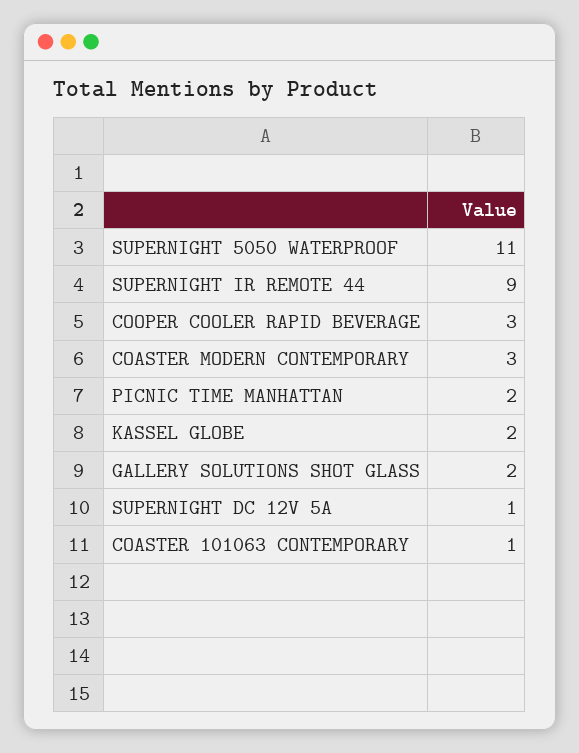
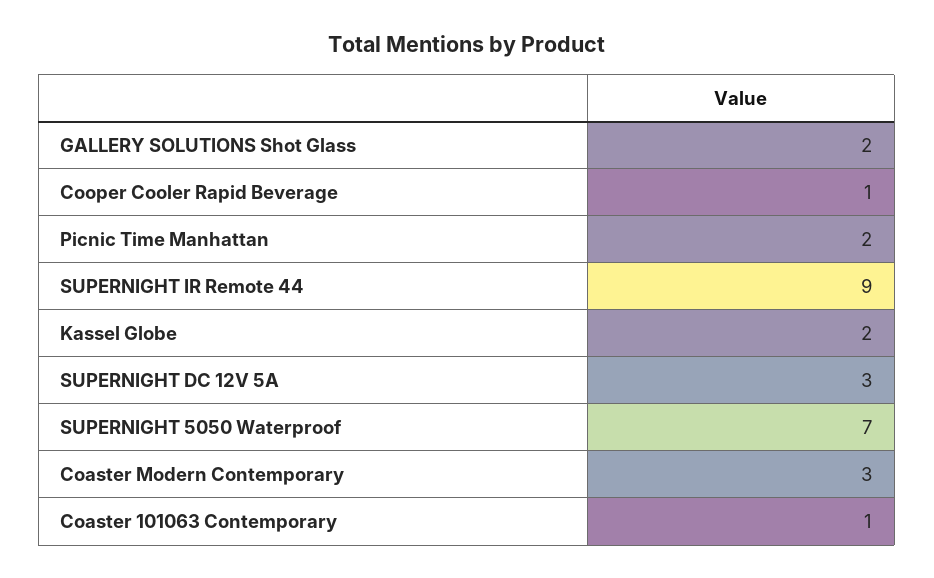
SUPERNIGHT 5050 WATERPROOF: 11 -> 7
COOPER COOLER RAPID BEVERAGE: 3 -> 1
SUPERNIGHT DC 12V 5A: 1 -> 3

